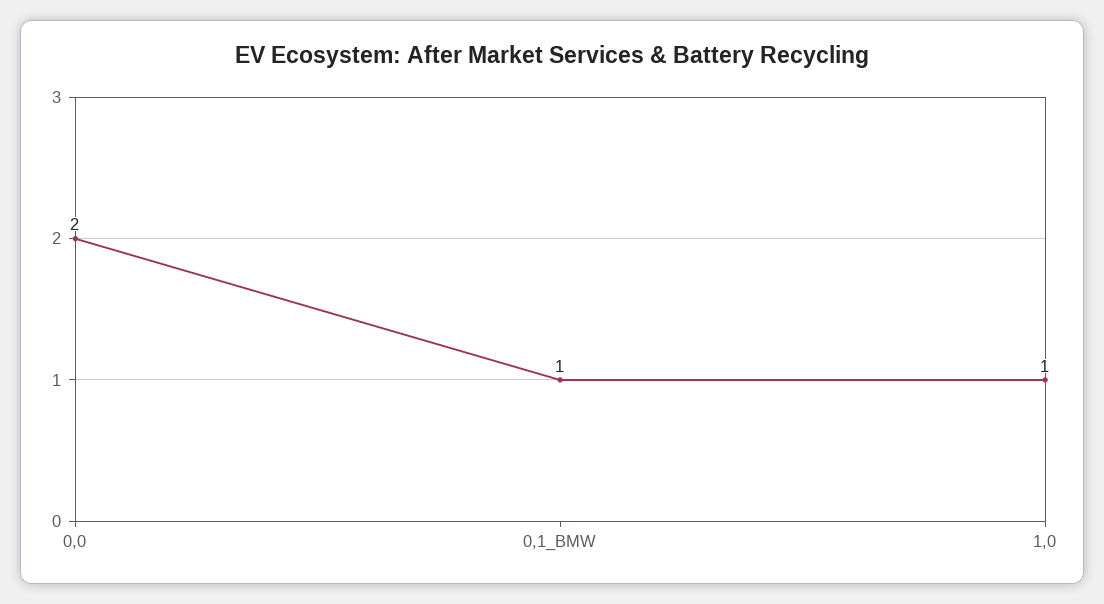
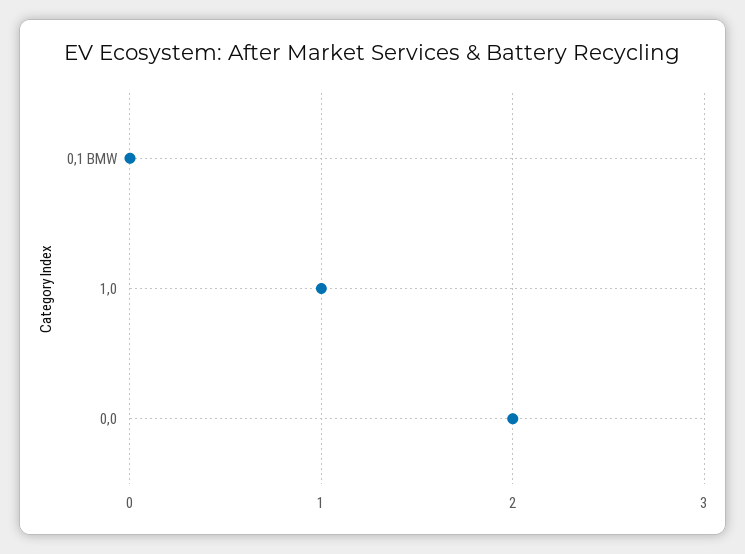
0,1_BMW: 1 -> 0

